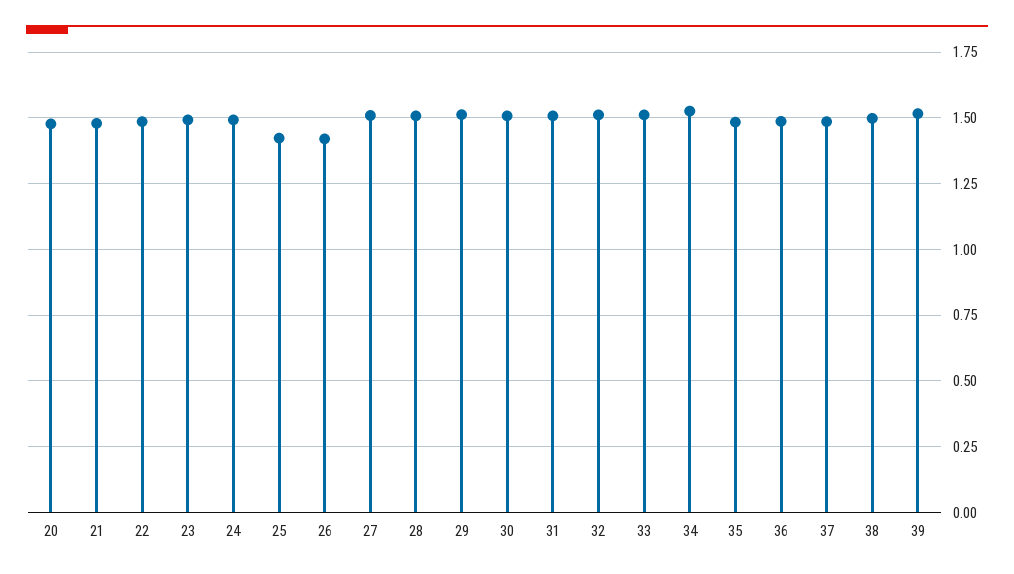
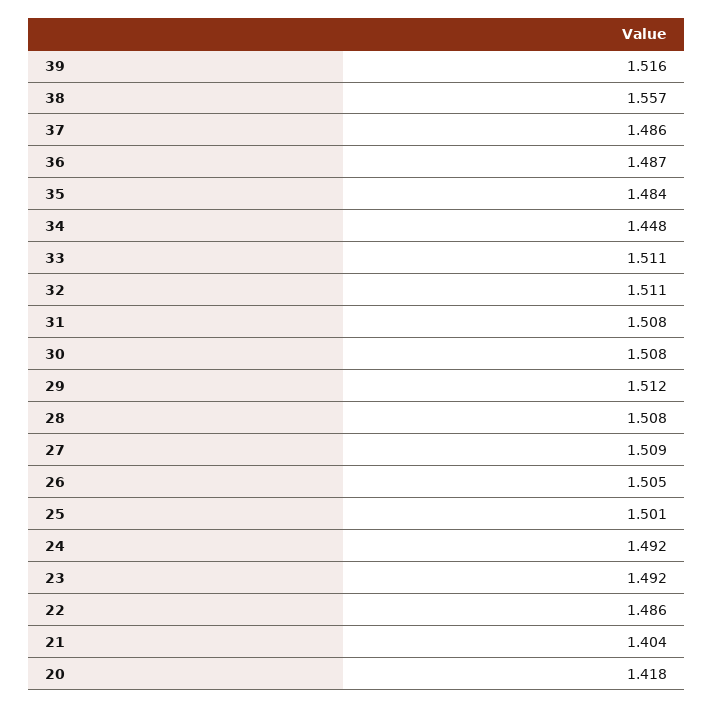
20: 1.475 -> 1.418
21: 1.475 -> 1.404
25: 1.425 -> 1.501
26: 1.425 -> 1.505
34: 1.525 -> 1.448
38: 1.5 -> 1.557

